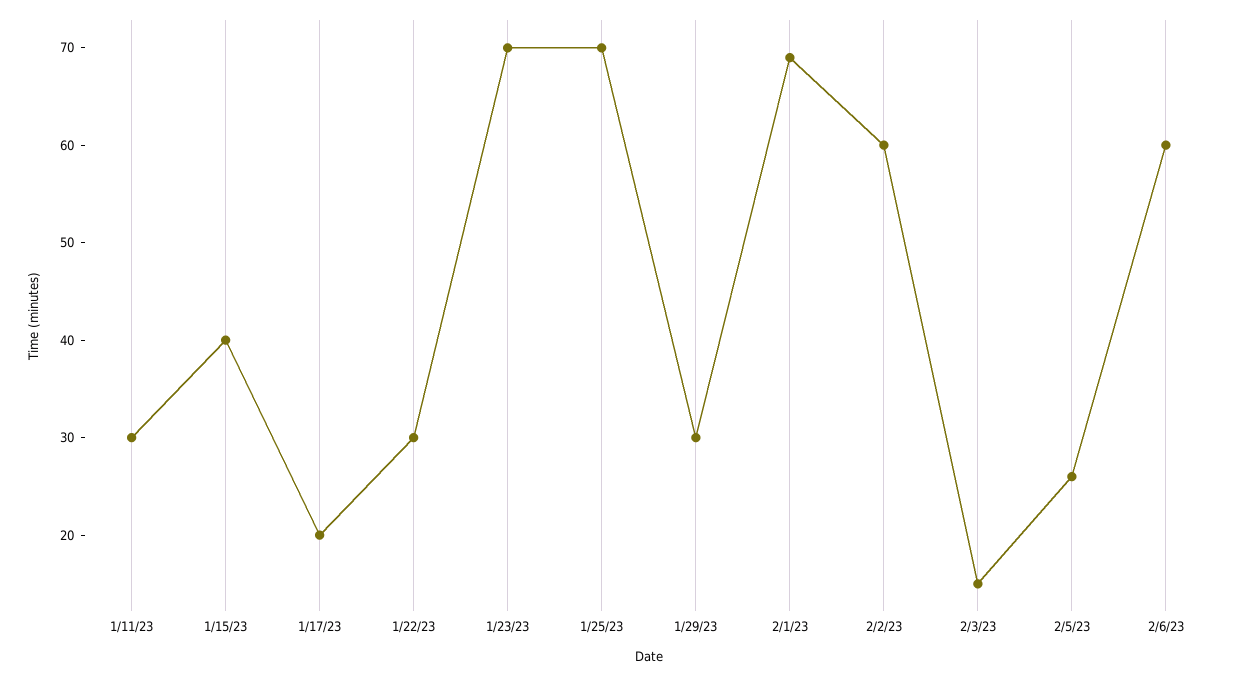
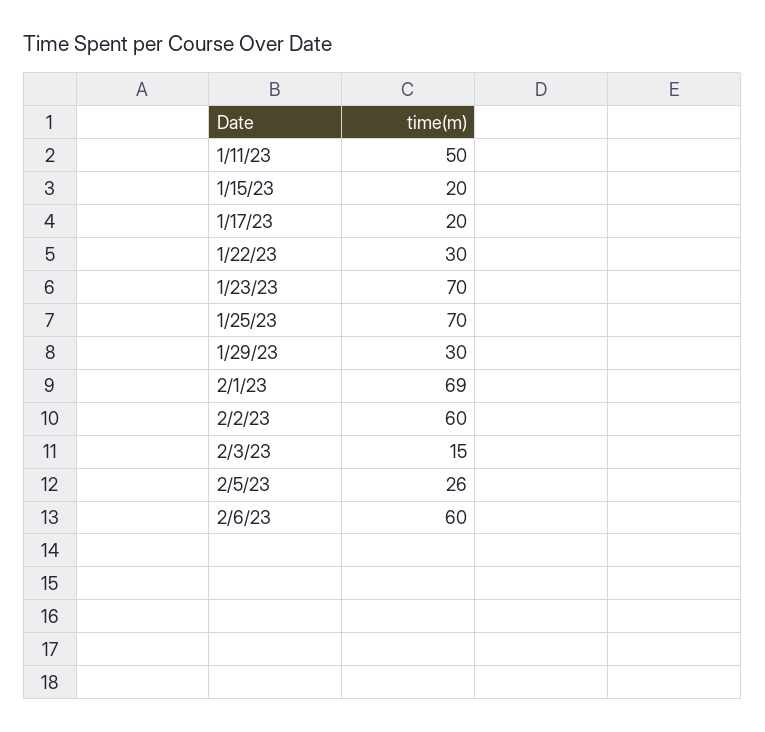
1/11/23: 30 -> 50
1/15/23: 40 -> 20

